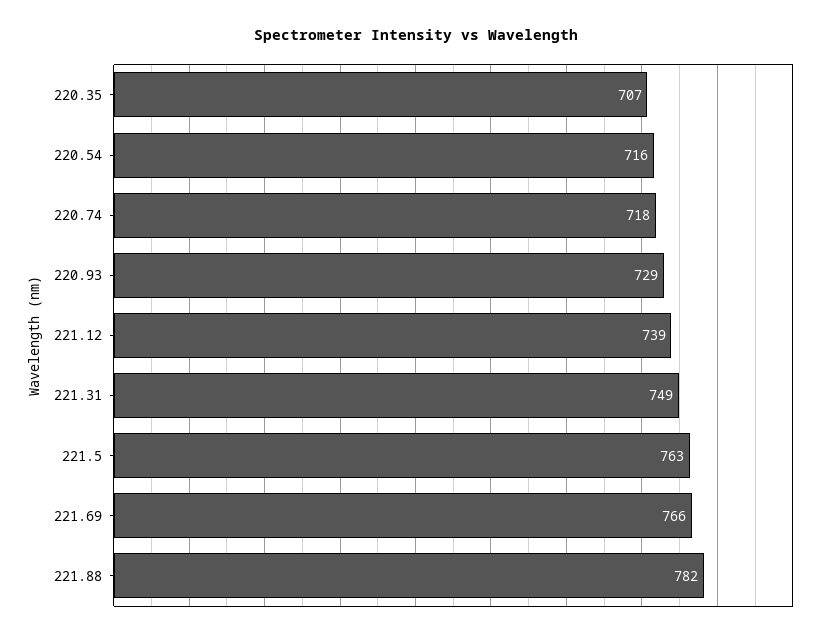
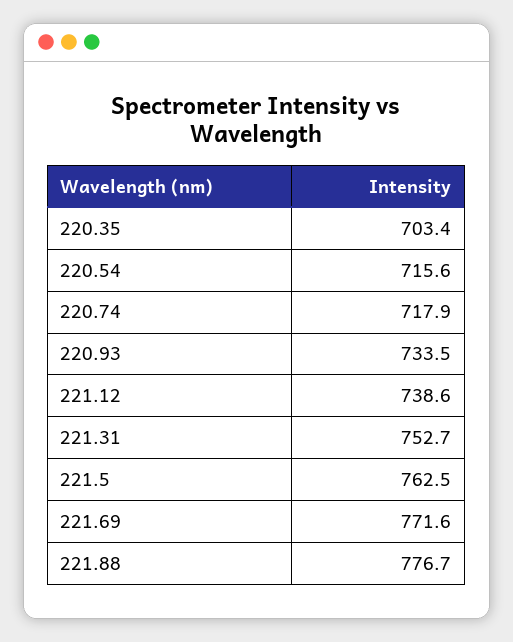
220.35: 707 -> 703.4
220.93: 729 -> 733.5
221.31: 749 -> 752.7
221.69: 766 -> 771.6
221.88: 782 -> 776.7

